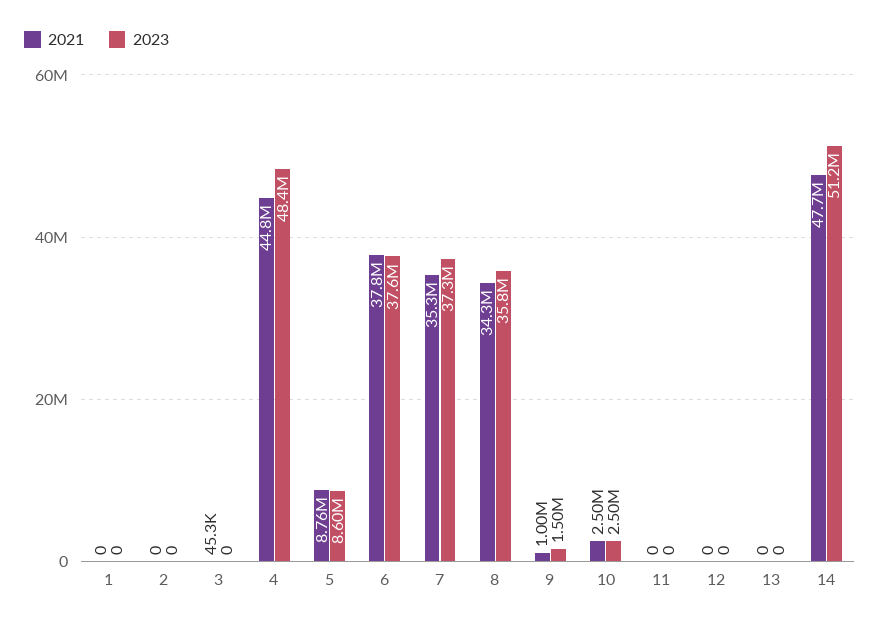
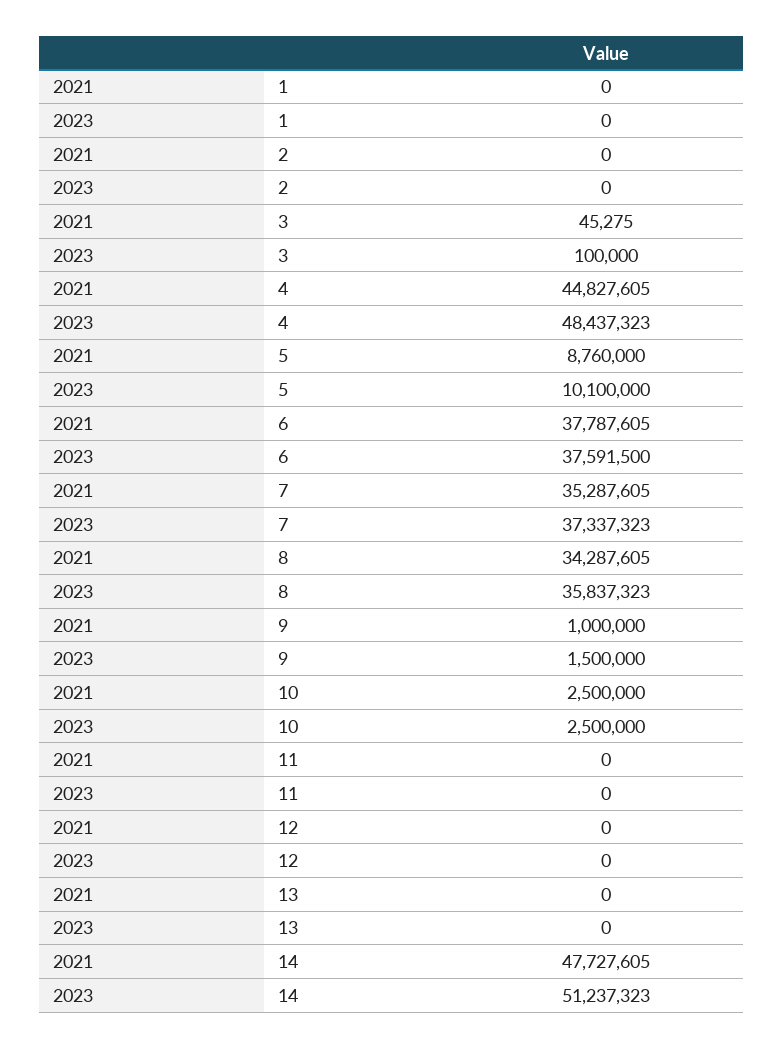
2023, 3: 0 -> 100000
2023, 5: 8600000 -> 10100000

